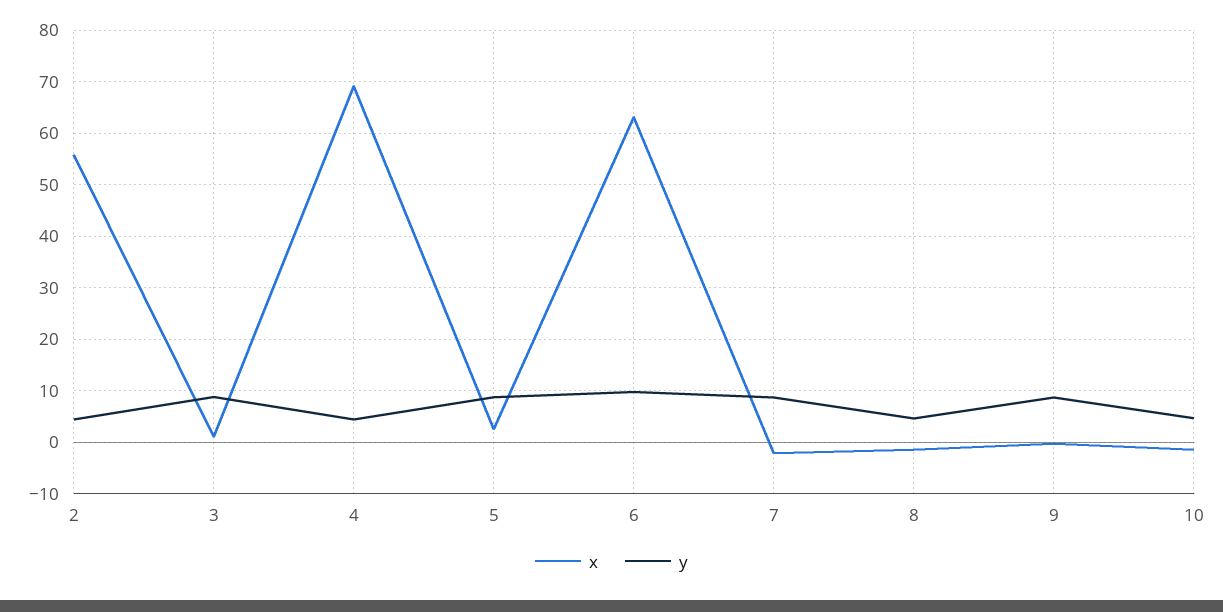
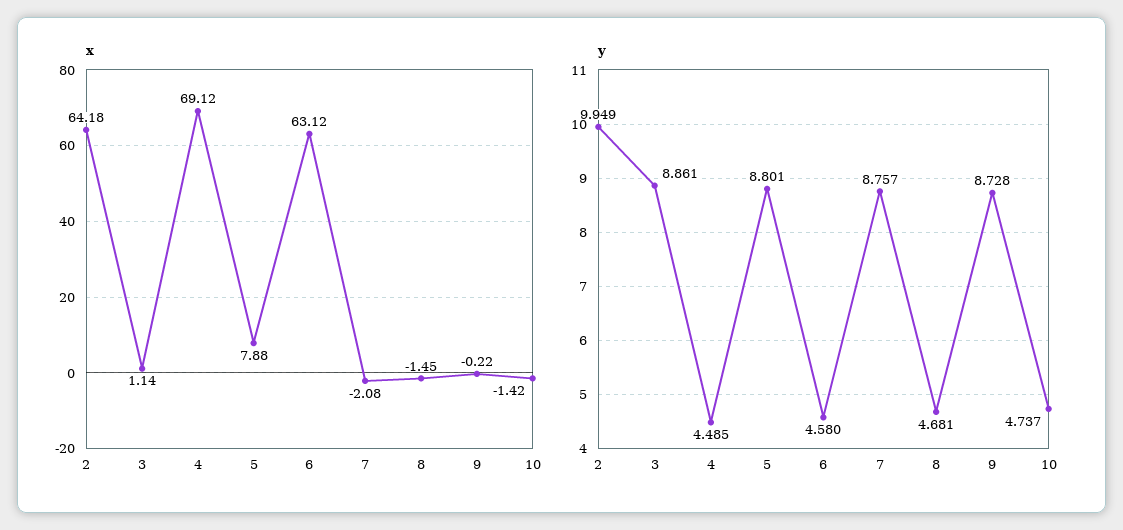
x, 2: 56 -> 64.18
y, 2: 4 -> 9.949
x, 5: 2 -> 7.88
y, 6: 10 -> 4.58

